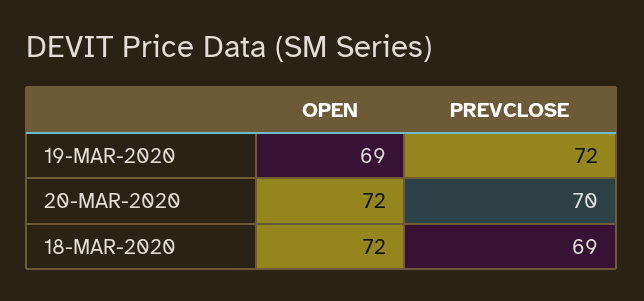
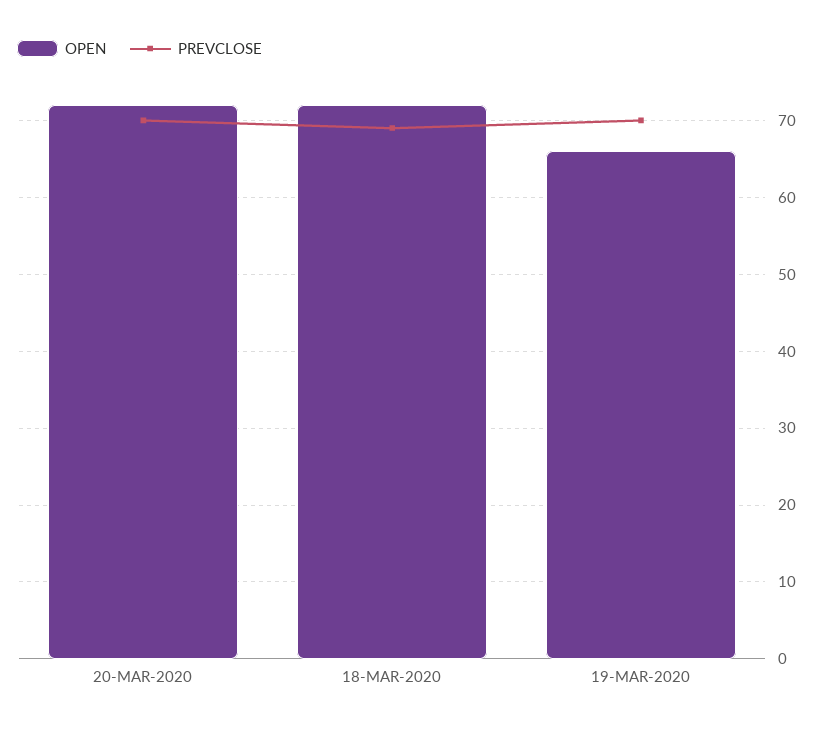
OPEN, 19-MAR-2020: 69 -> 66
PREVCLOSE, 19-MAR-2020: 72 -> 70

